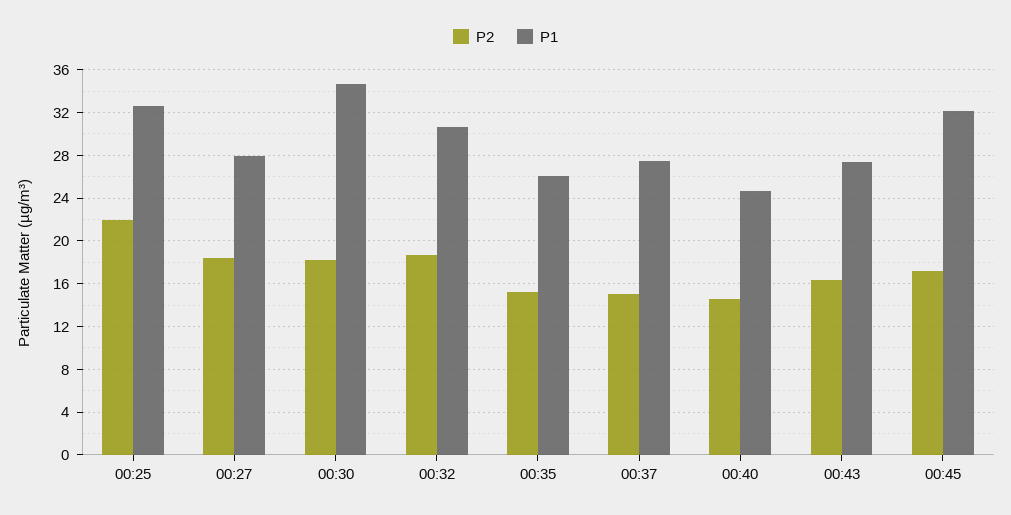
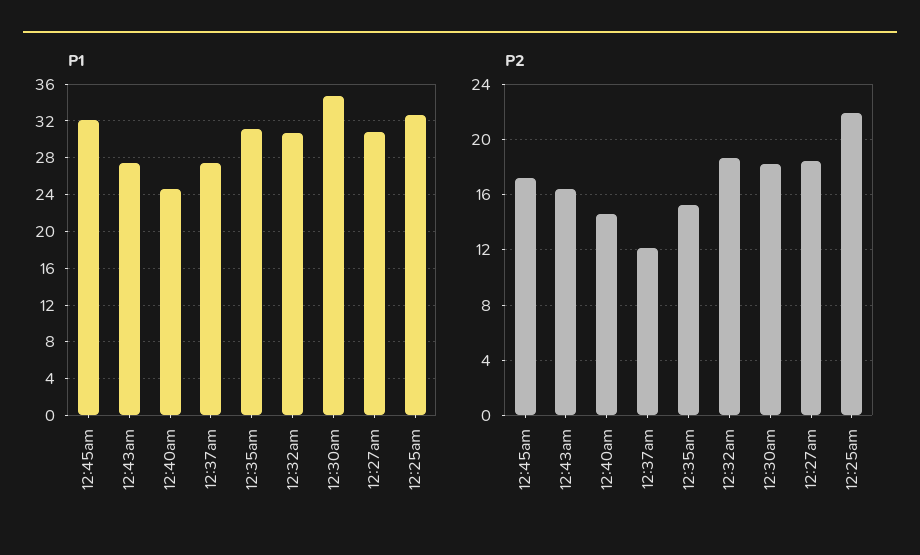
P1, 00:27: 28 -> 31
P1, 00:35: 26 -> 31
P2, 00:37: 15 -> 12

